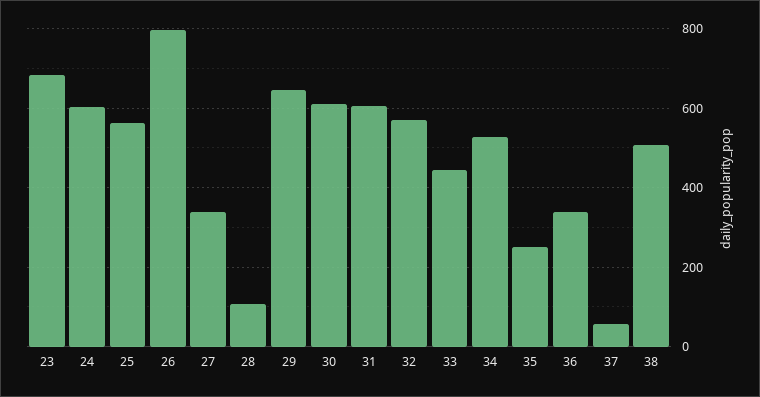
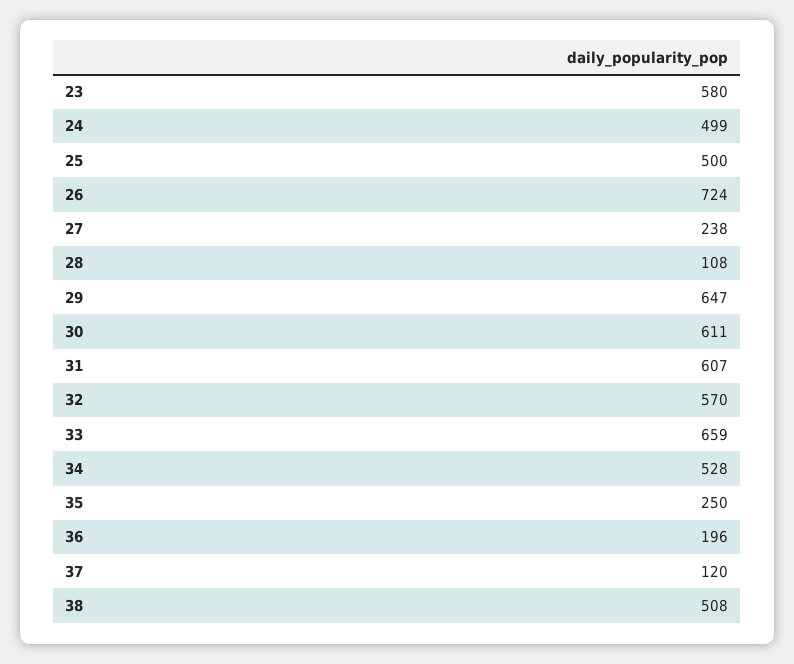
23: 680 -> 580
24: 600 -> 499
25: 560 -> 500
26: 800 -> 724
27: 340 -> 238
33: 440 -> 659
36: 340 -> 196
37: 60 -> 120

